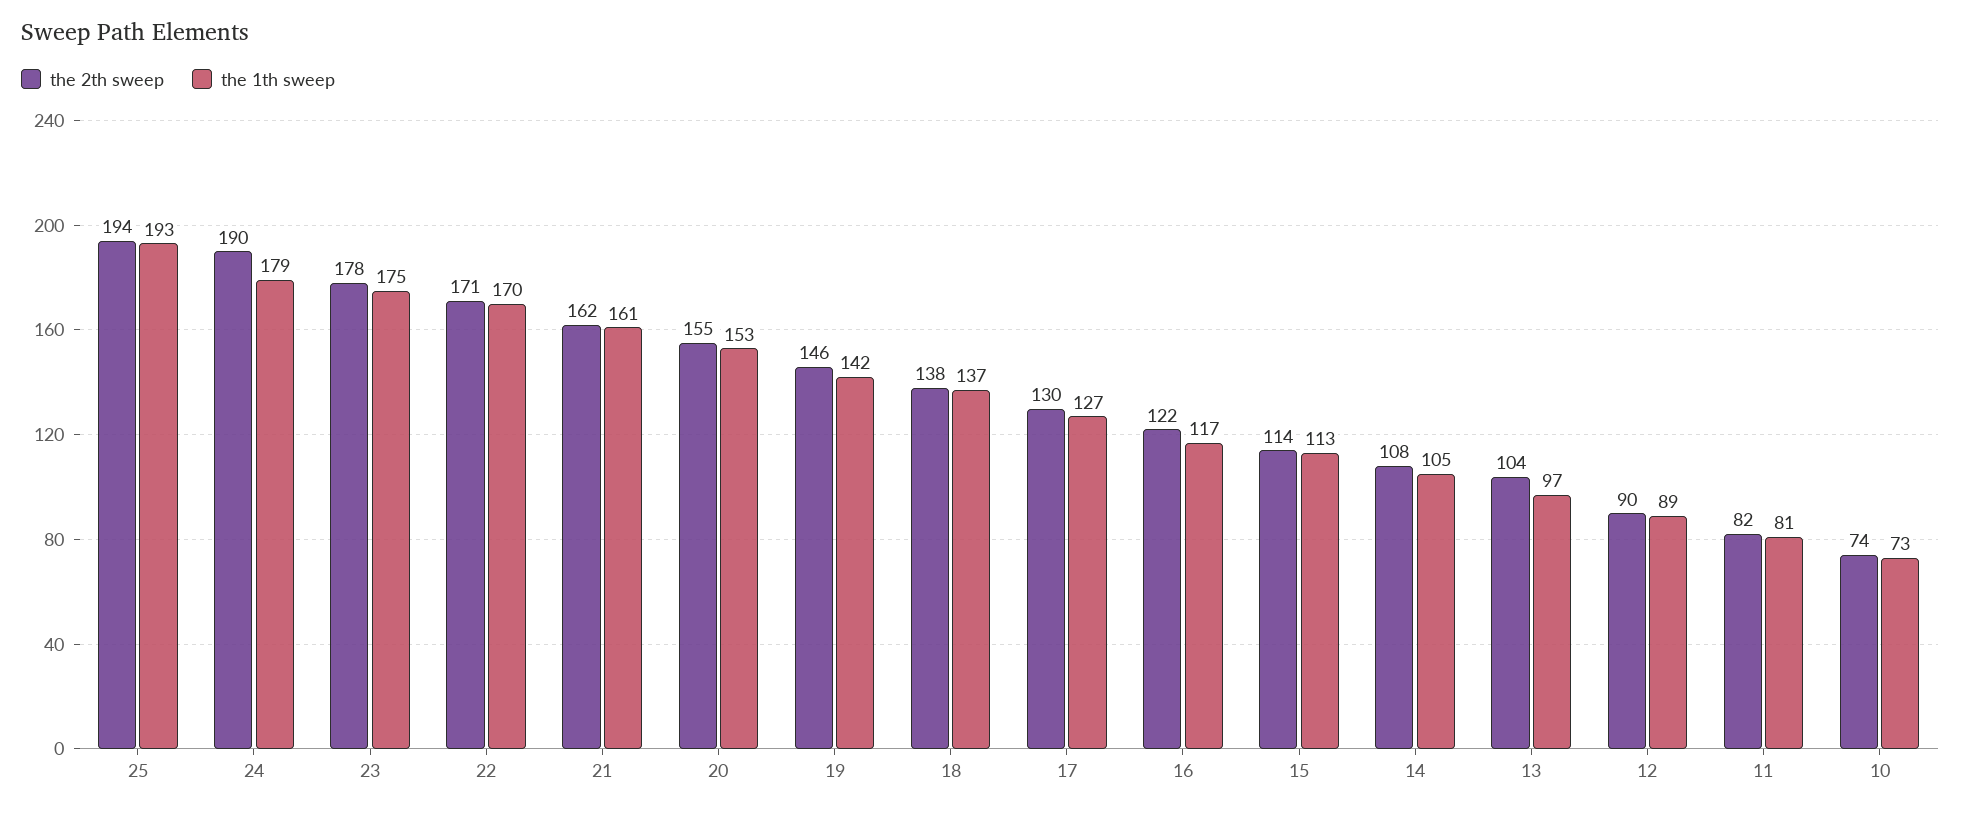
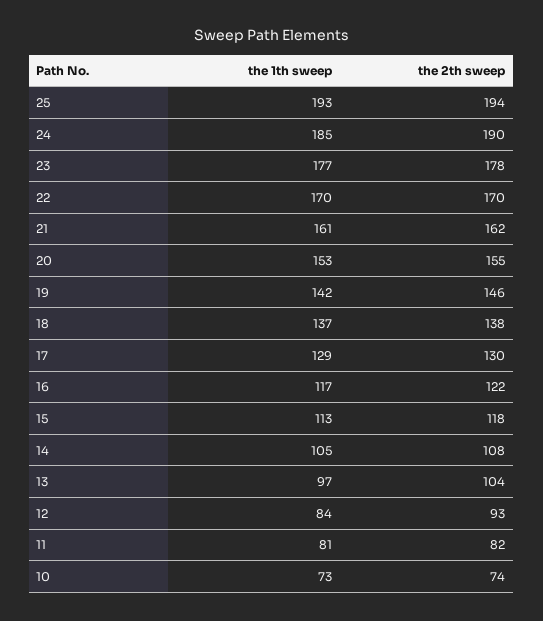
the 1th sweep, 24: 179 -> 185
the 1th sweep, 23: 175 -> 177
the 2th sweep, 22: 171 -> 170
the 1th sweep, 17: 127 -> 129
the 2th sweep, 15: 114 -> 118
the 2th sweep, 12: 90 -> 93
the 1th sweep, 12: 89 -> 84

